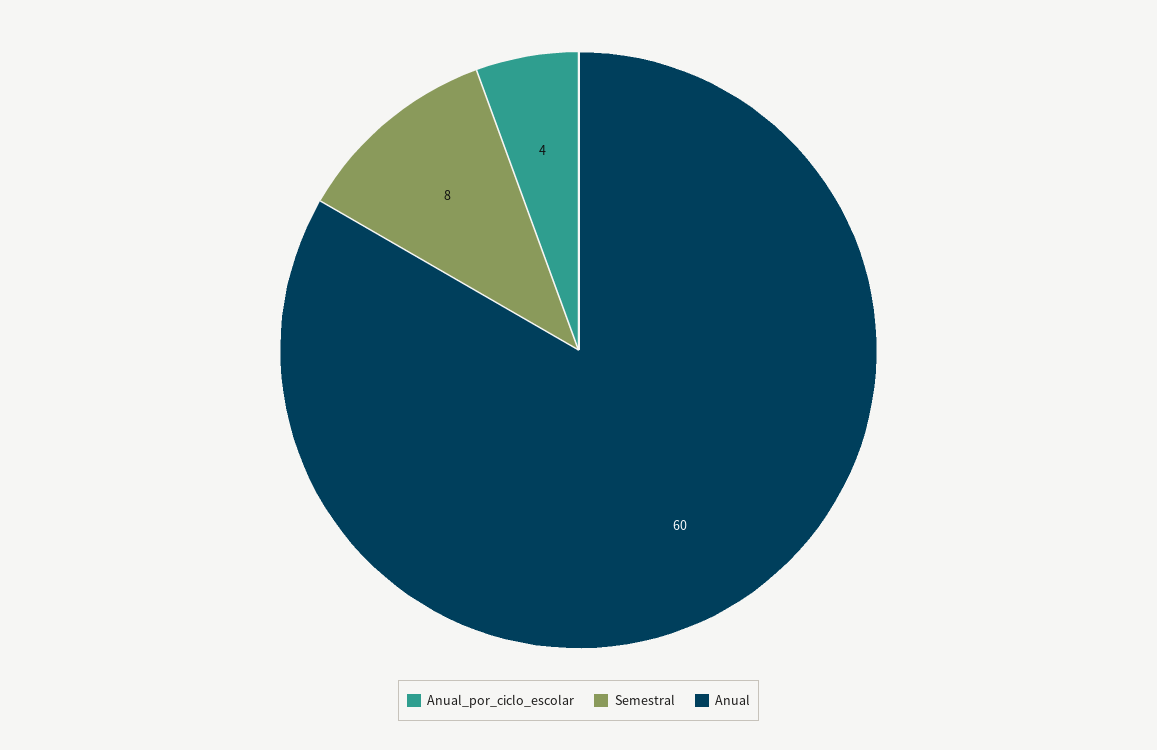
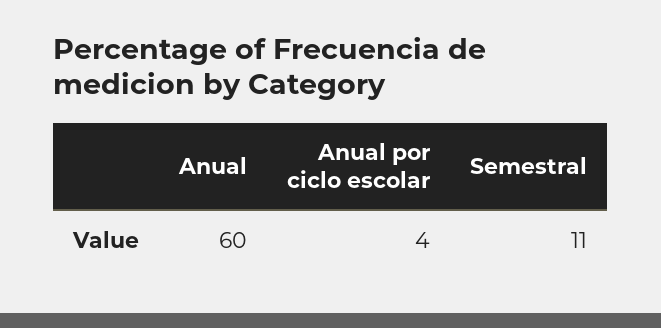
Semestral: 8 -> 11

